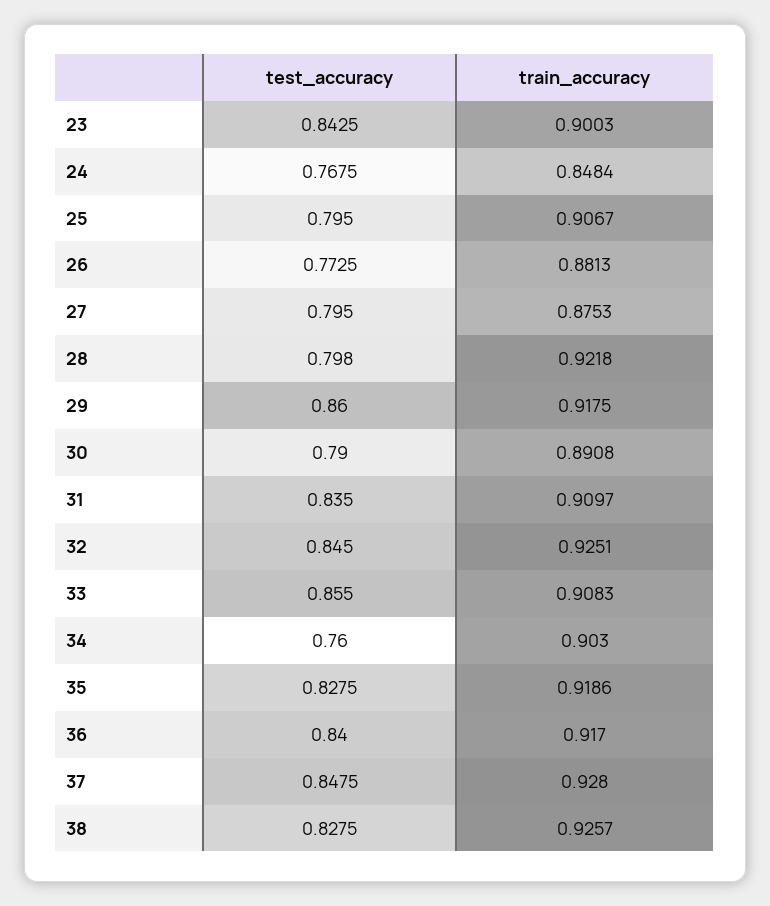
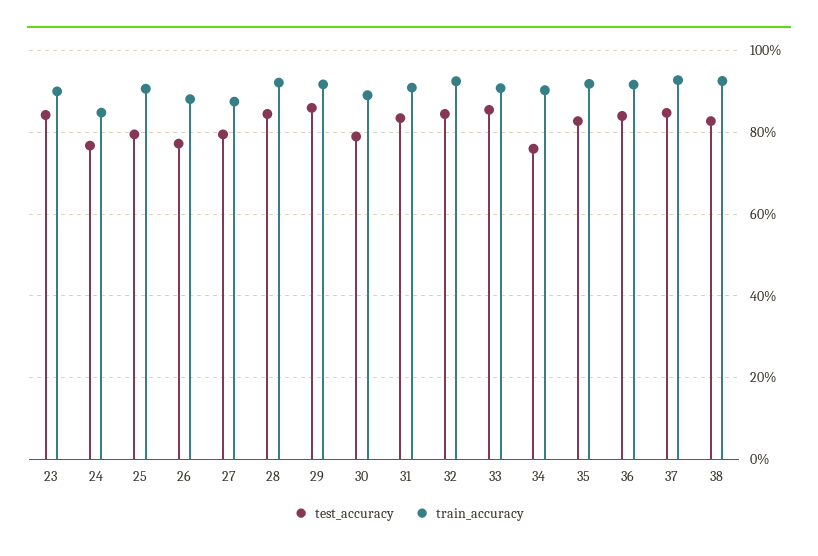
test_accuracy, 28: 0.798 -> 0.84

